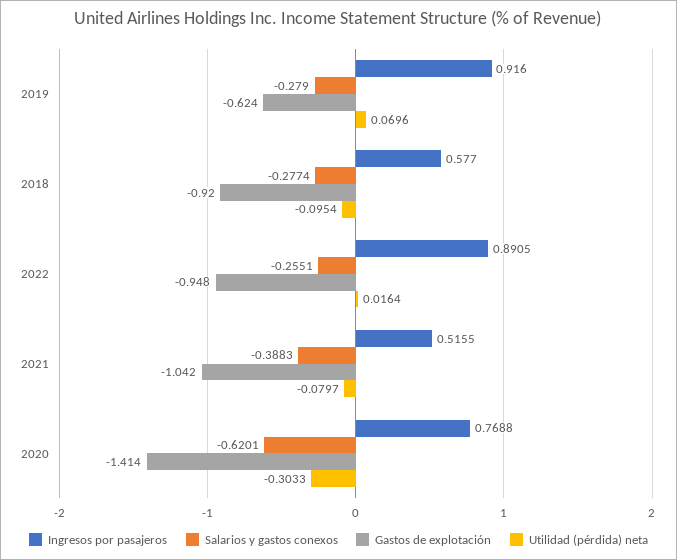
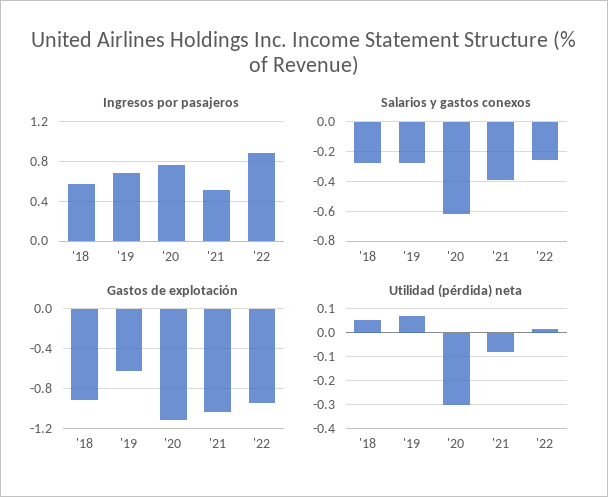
Ingresos por pasajeros, 2019: 0.916 -> 0.7
Utilidad (pérdida) neta, 2018: -0.0954 -> 0.05
Gastos de explotación, 2020: -1.414 -> -1.1

